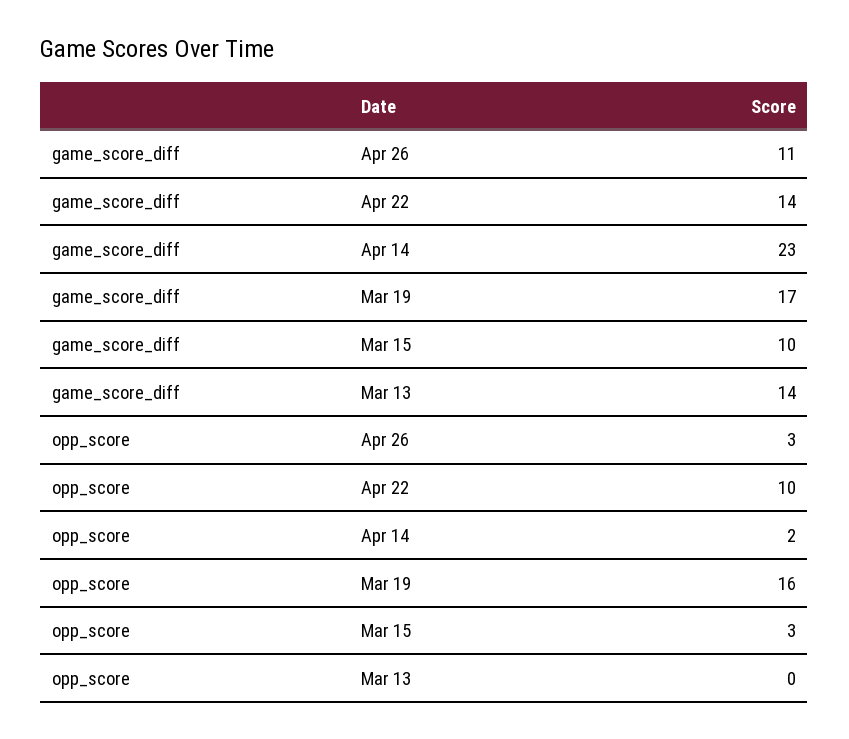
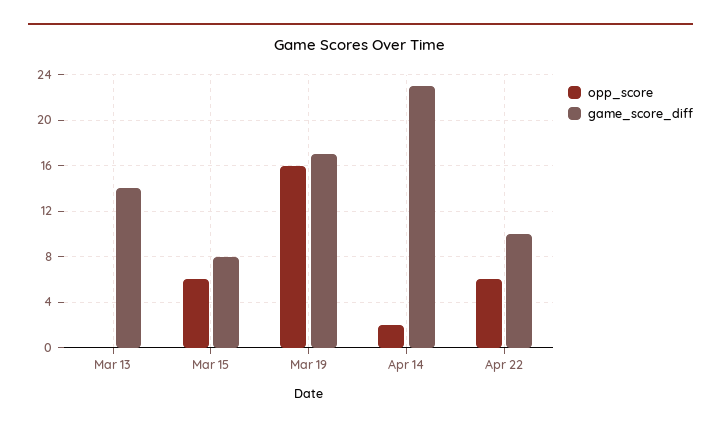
game_score_diff, Apr 26: 11 -> none
game_score_diff, Apr 22: 14 -> 10
game_score_diff, Mar 15: 10 -> 8
opp_score, Apr 26: 3 -> none
opp_score, Apr 22: 10 -> 6
opp_score, Mar 15: 3 -> 6

